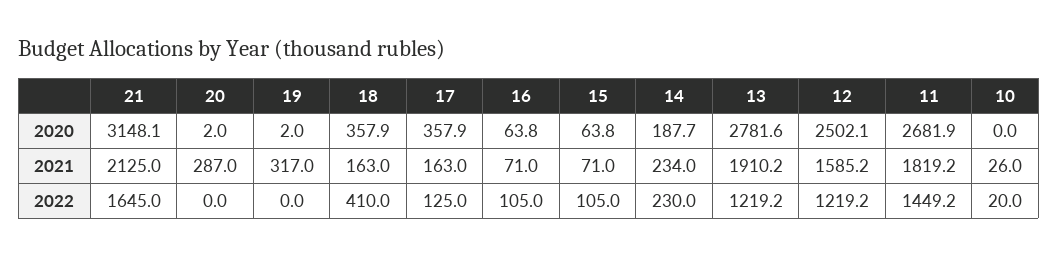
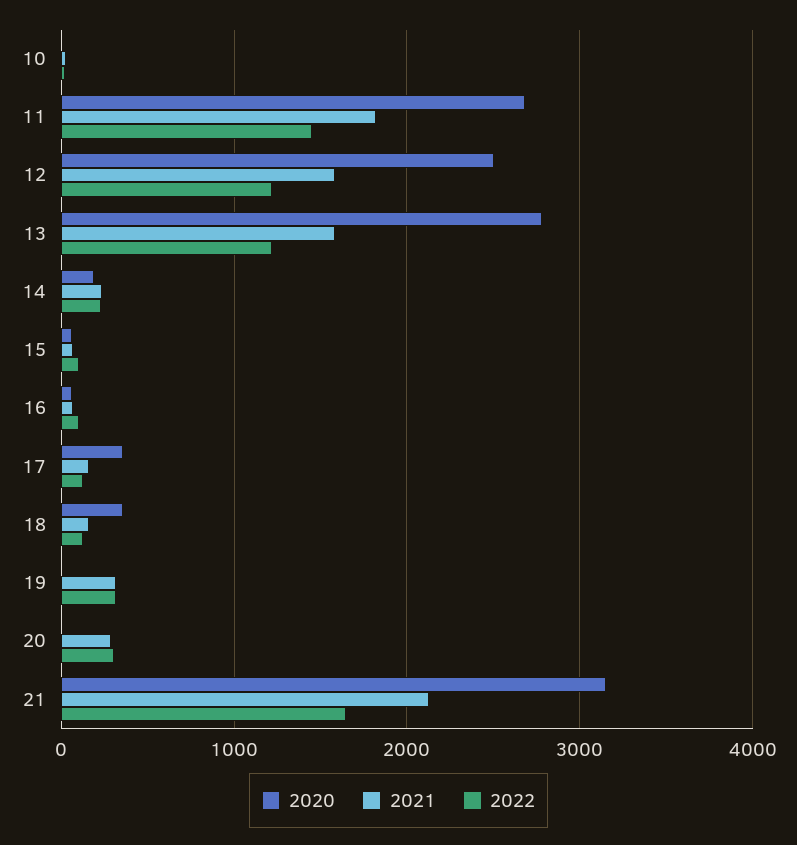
2021, 13: 1910.2 -> 1600
2022, 20: 0 -> 300
2022, 19: 0 -> 300
2022, 18: 410 -> 100

